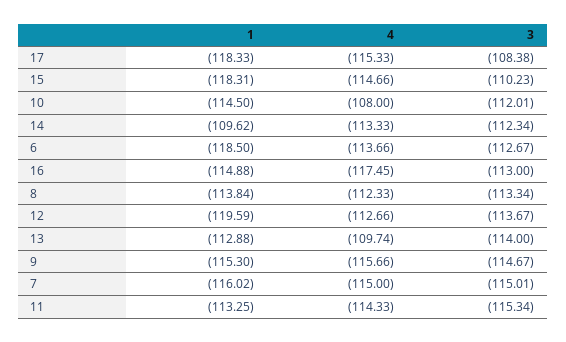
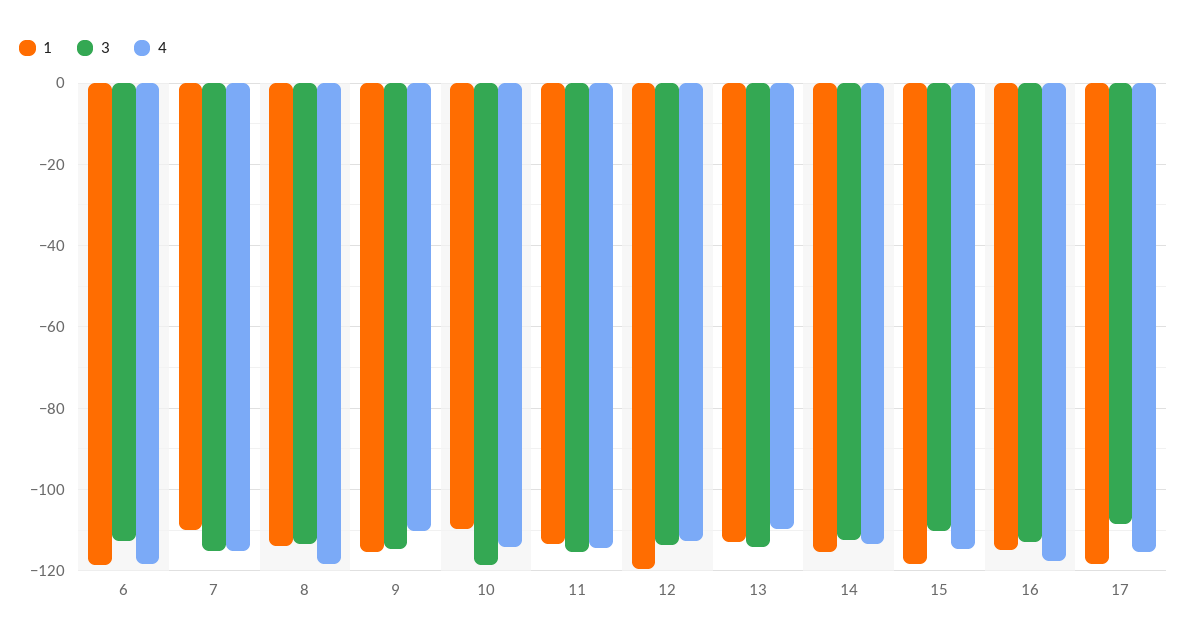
1, 10: -114.5 -> -110
4, 10: -108 -> -114
3, 10: -112.01 -> -118
1, 14: -109.62 -> -116
4, 6: -113.66 -> -118
4, 8: -112.33 -> -118
4, 9: -115.66 -> -110
1, 7: -116.02 -> -110

